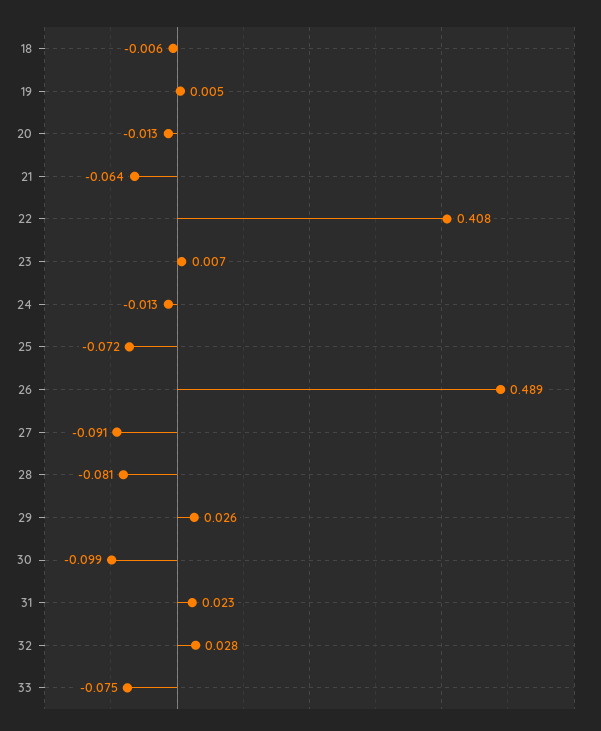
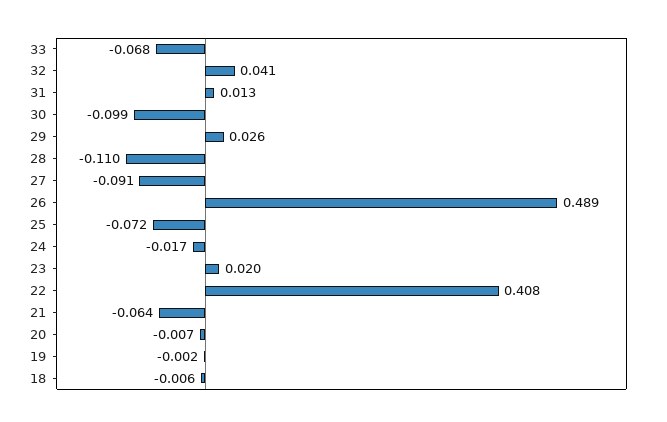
19: 0.005 -> -0.002
20: -0.013 -> -0.007
23: 0.007 -> 0.02
24: -0.013 -> -0.017
28: -0.081 -> -0.11
31: 0.023 -> 0.013
32: 0.028 -> 0.041
33: -0.075 -> -0.068

